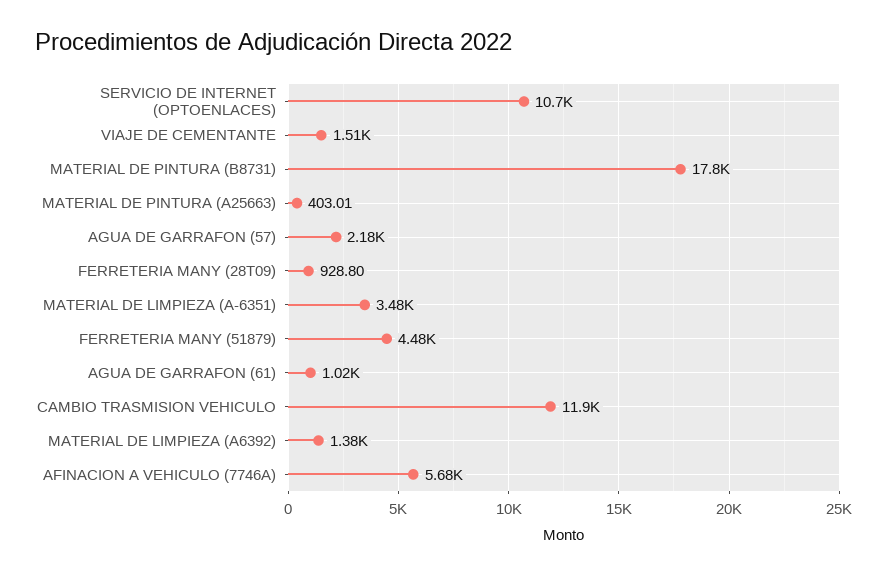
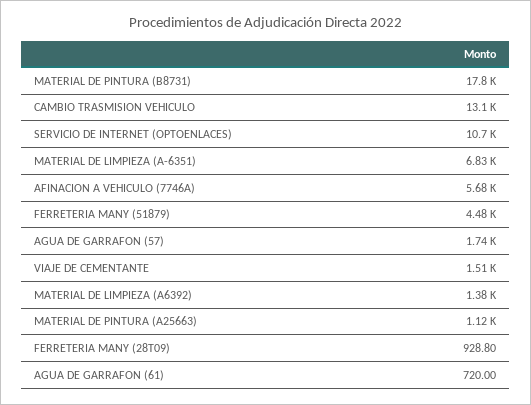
MATERIAL DE PINTURA (A25663): 403.01 -> 1120
AGUA DE GARRAFON (57): 2180 -> 1740
MATERIAL DE LIMPIEZA (A-6351): 3480 -> 6830
AGUA DE GARRAFON (61): 1020 -> 720
CAMBIO TRASMISION VEHICULO: 11900 -> 13100

